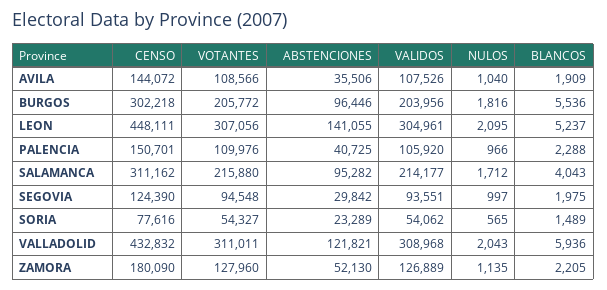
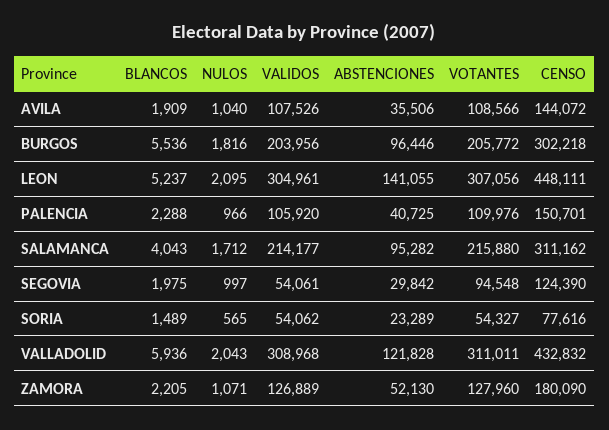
VALIDOS, SEGOVIA: 93551 -> 54061
ABSTENCIONES, VALLADOLID: 121821 -> 121828
NULOS, ZAMORA: 1135 -> 1071

